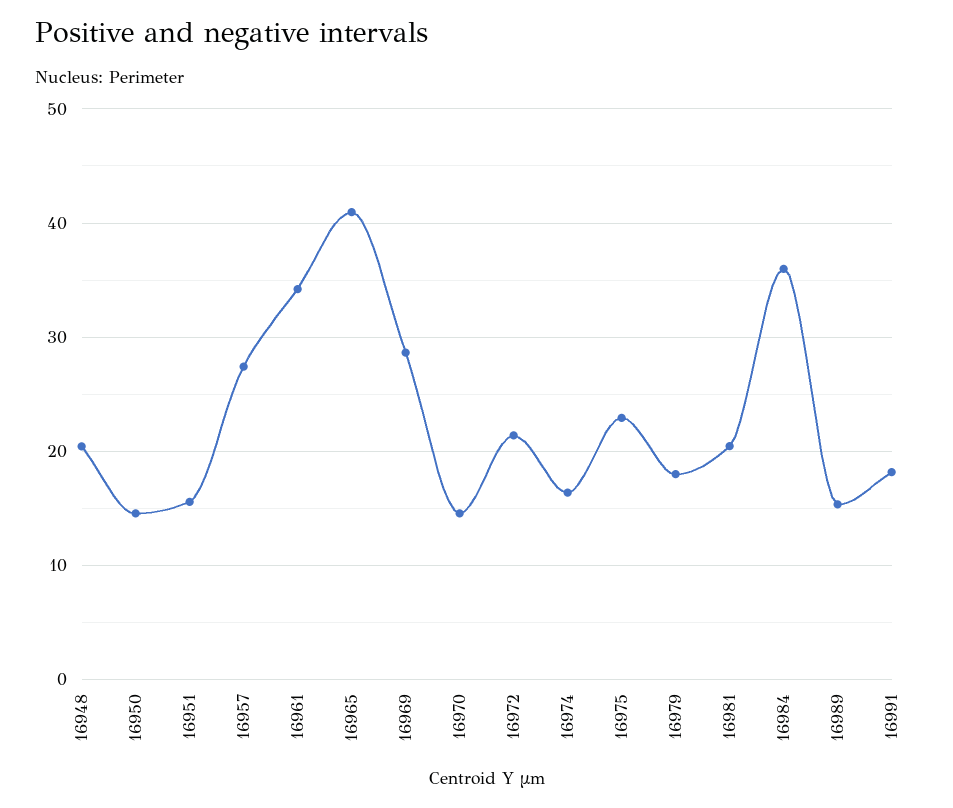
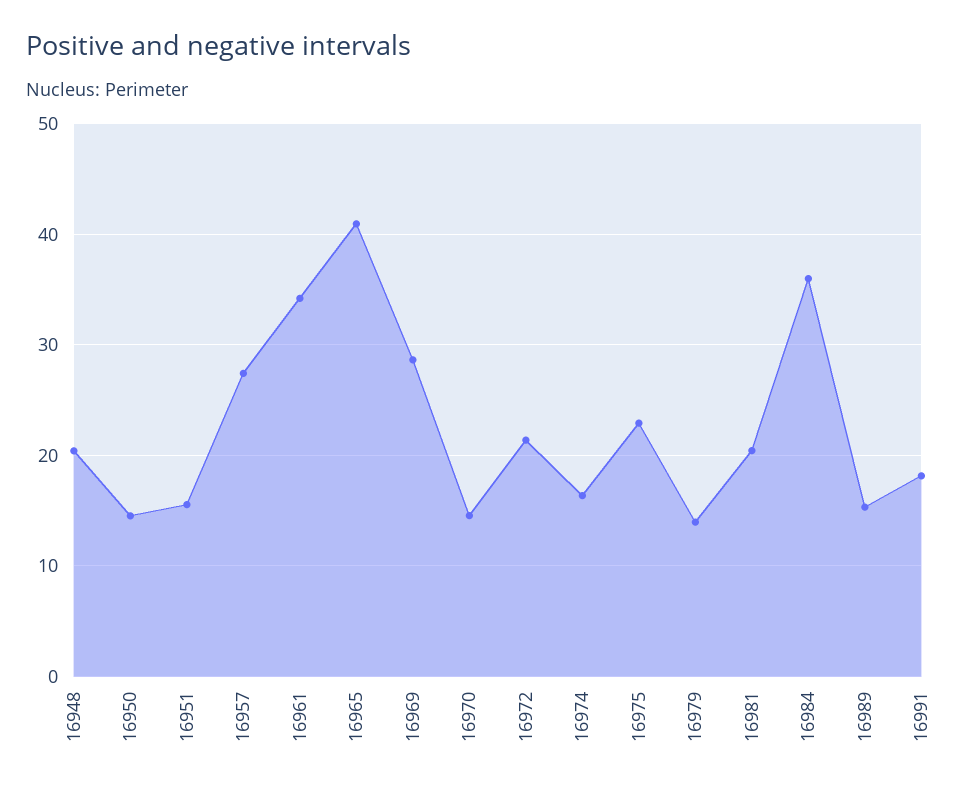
16979: 18 -> 14

